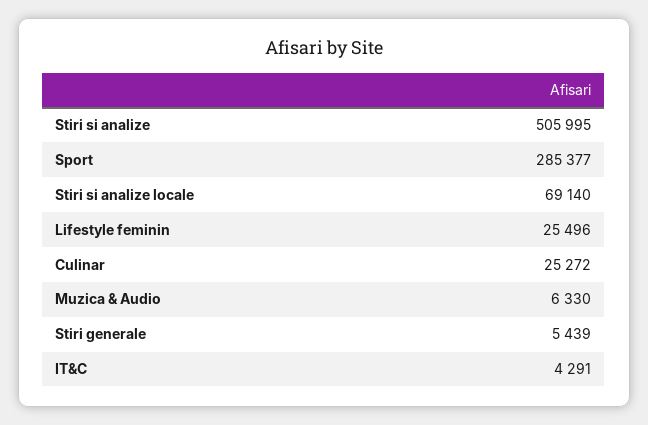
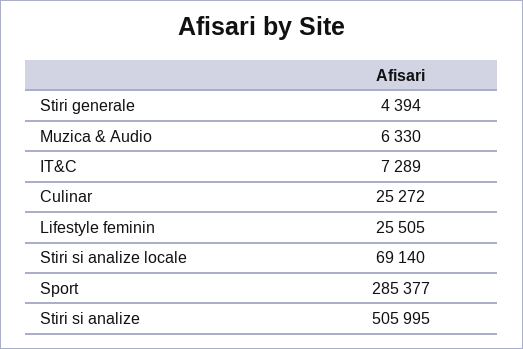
Lifestyle feminin: 25496 -> 25505
Stiri generale: 5439 -> 4394
IT&C: 4291 -> 7289

